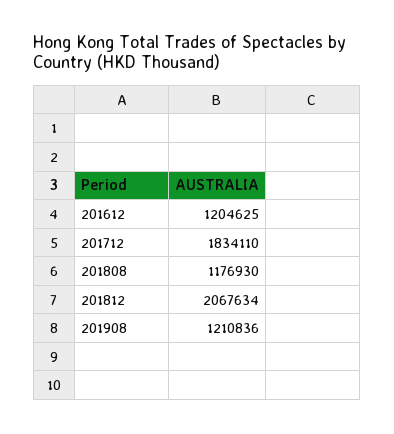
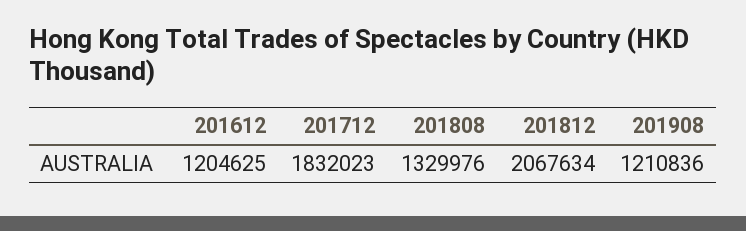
201712: 1834110 -> 1832023
201808: 1176930 -> 1329976

